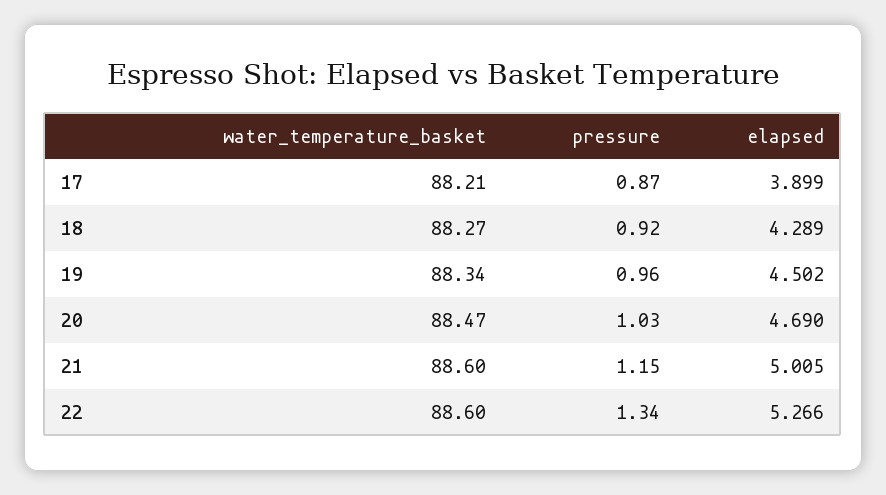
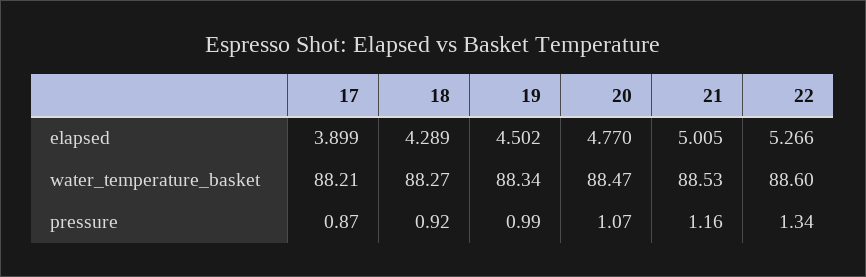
pressure, 19: 0.96 -> 0.99
pressure, 20: 1.03 -> 1.07
elapsed, 20: 4.69 -> 4.77
water_temperature_basket, 21: 88.6 -> 88.53
pressure, 21: 1.15 -> 1.16

